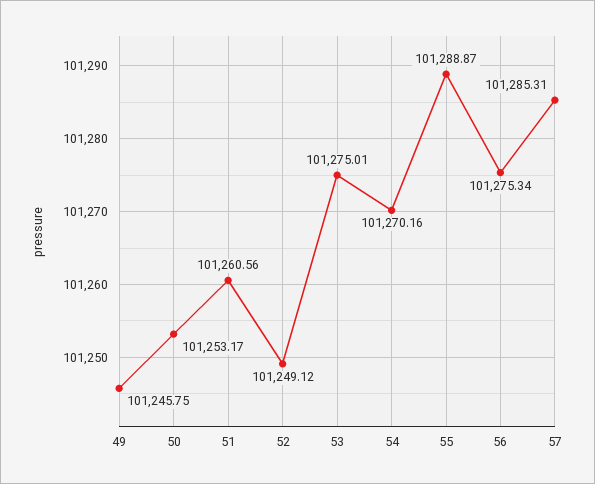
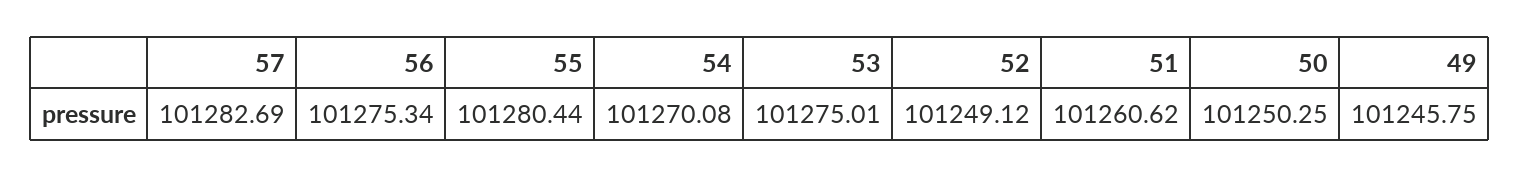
50: 101253.17 -> 101250.25
51: 101260.56 -> 101260.62
54: 101270.16 -> 101270.08
55: 101288.87 -> 101280.44
57: 101285.31 -> 101282.69

